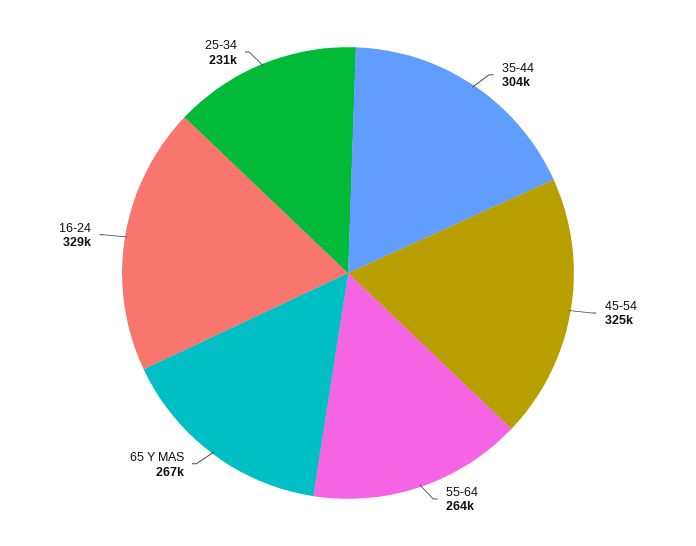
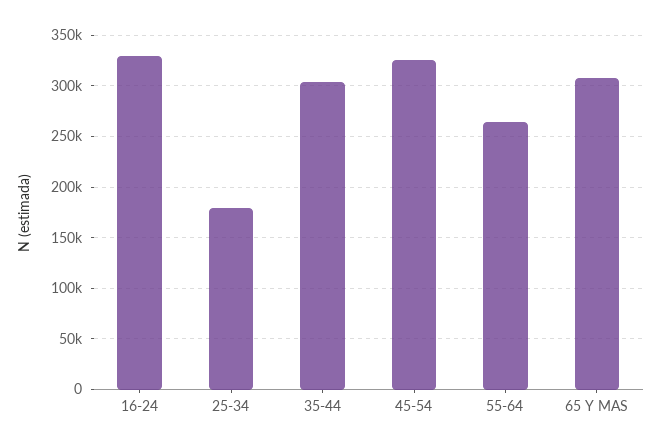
65 Y MAS: 267000 -> 310000
25-34: 231000 -> 180000

